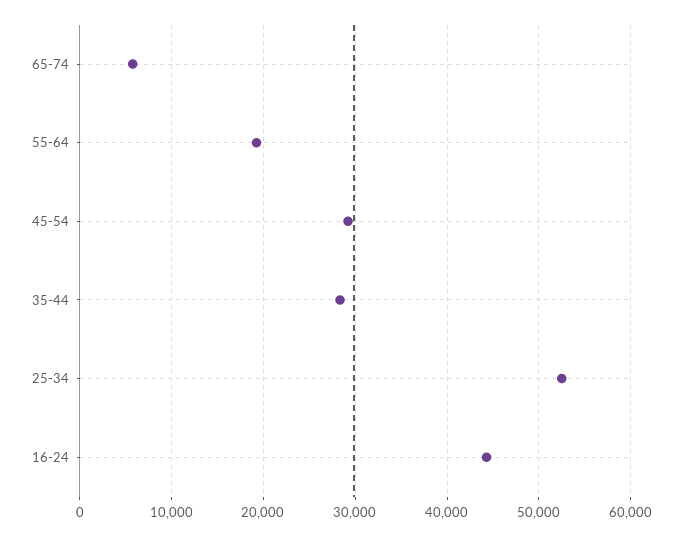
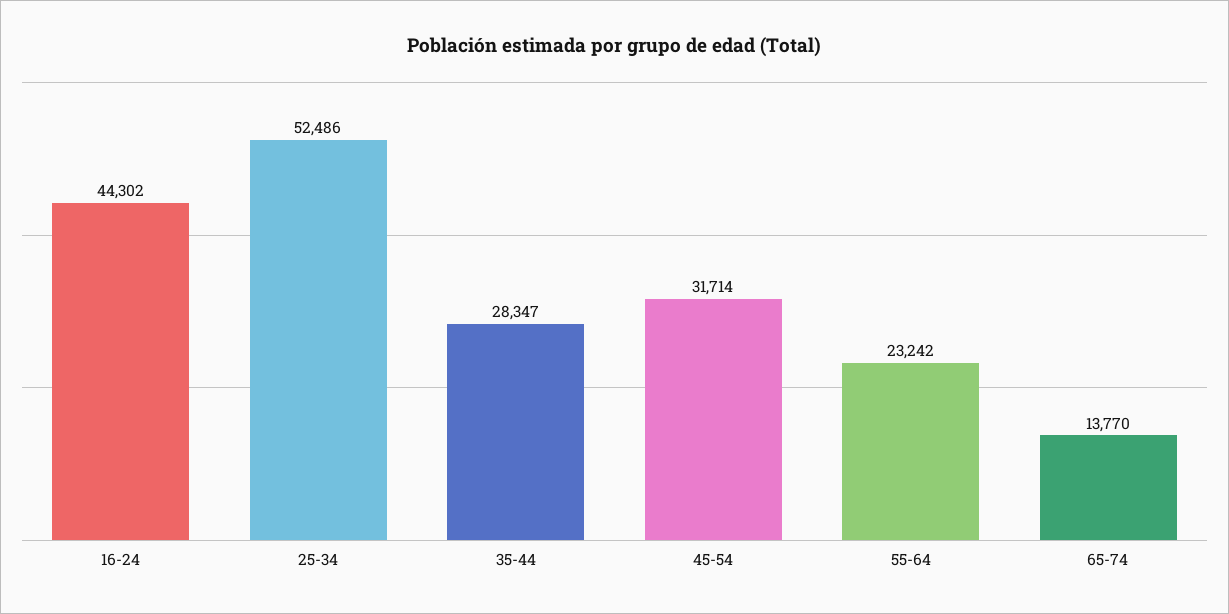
65-74: 6000 -> 13770
55-64: 19000 -> 23242
45-54: 29000 -> 31714

